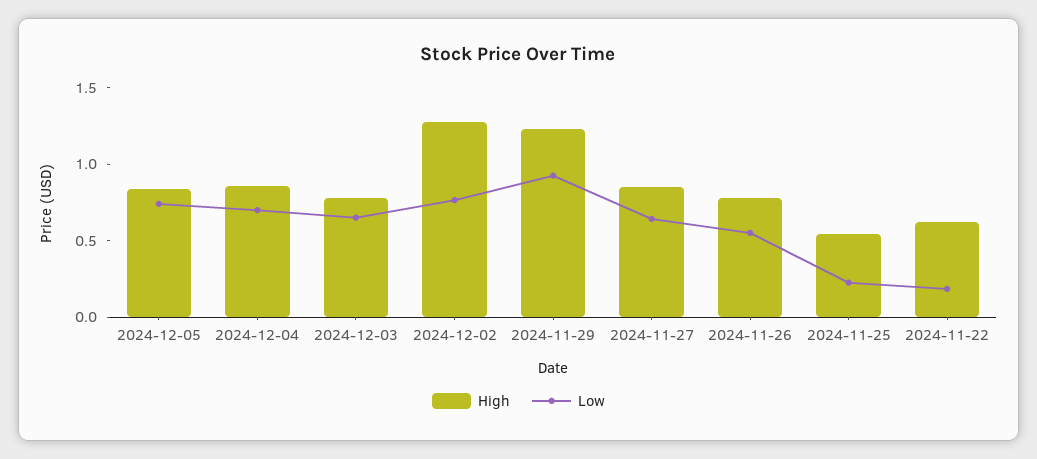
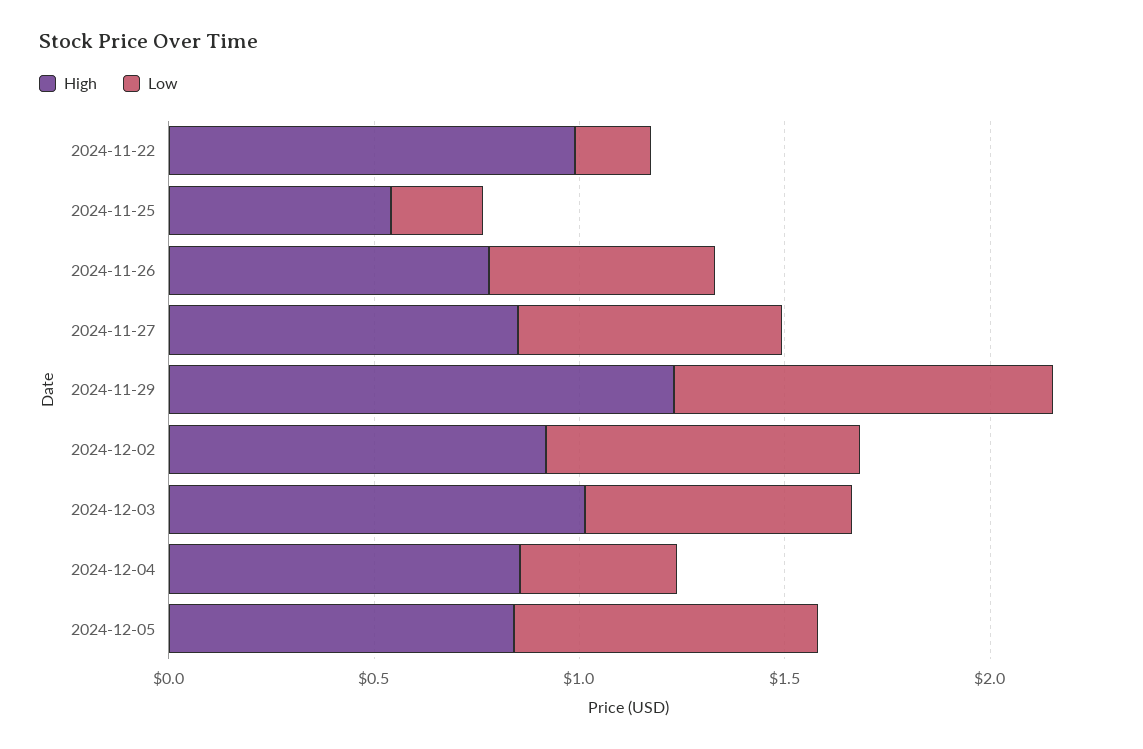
Low, 2024-12-04: 0.7 -> 0.4
High, 2024-12-03: 0.8 -> 1
High, 2024-12-02: 1.3 -> 0.9
High, 2024-11-22: 0.6 -> 1

